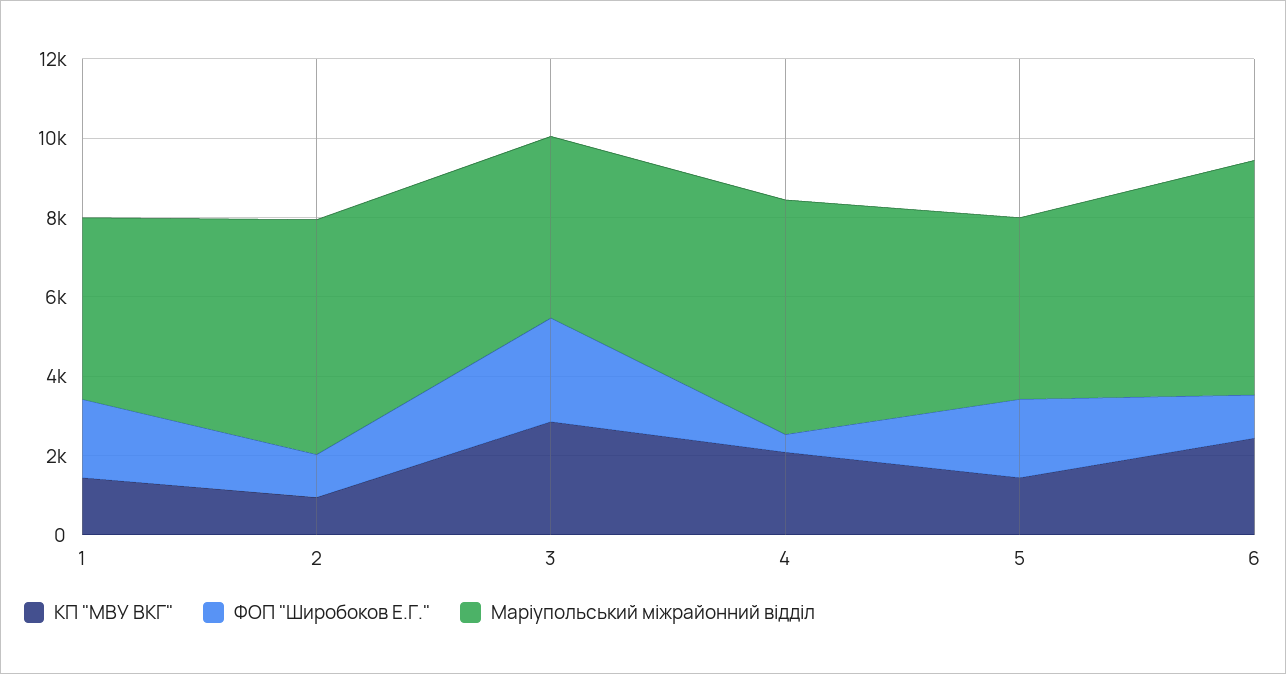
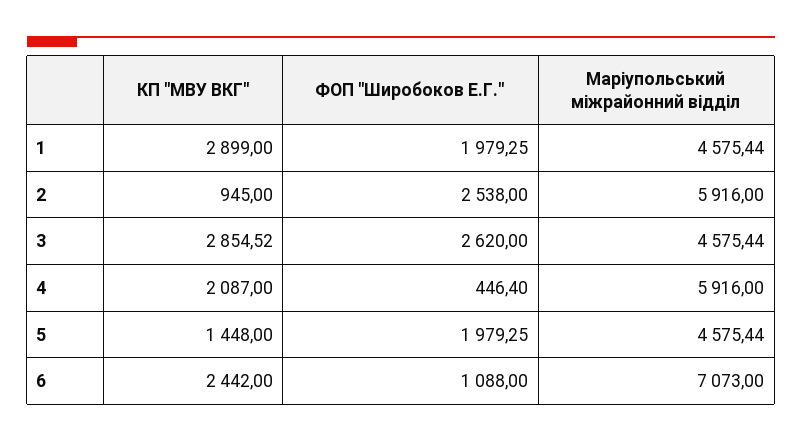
КП "МВУ ВКГ", 1: 1500 -> 2899
ФОП "Широбоков Е.Г.", 2: 1000 -> 2538
Маріупольський міжрайонний відділ, 6: 6000 -> 7073

